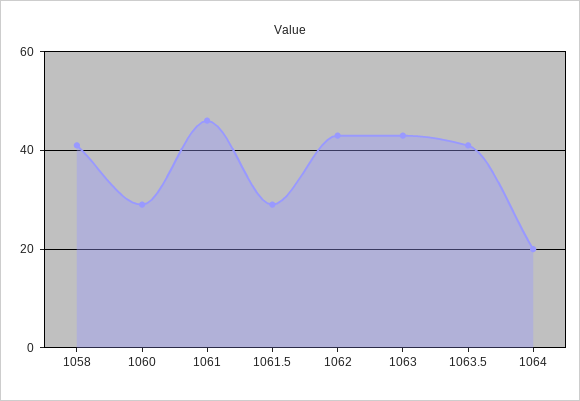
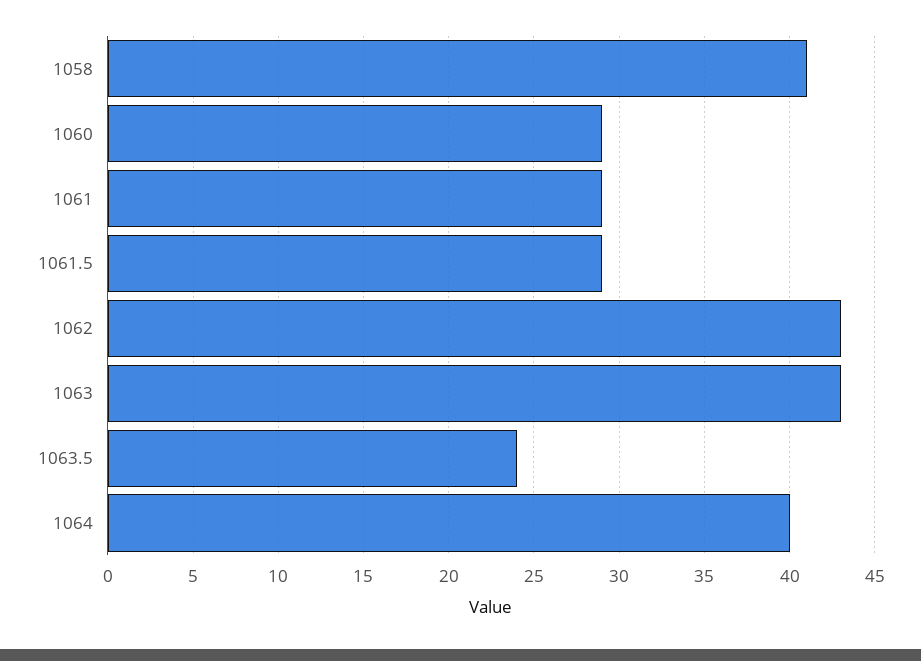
1061: 45 -> 29
1063.5: 40 -> 24
1064: 20 -> 40

